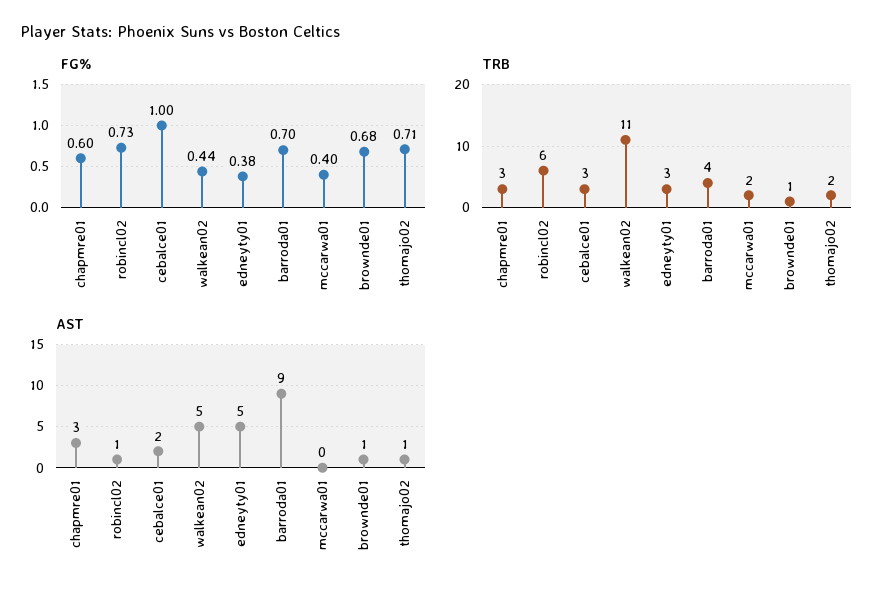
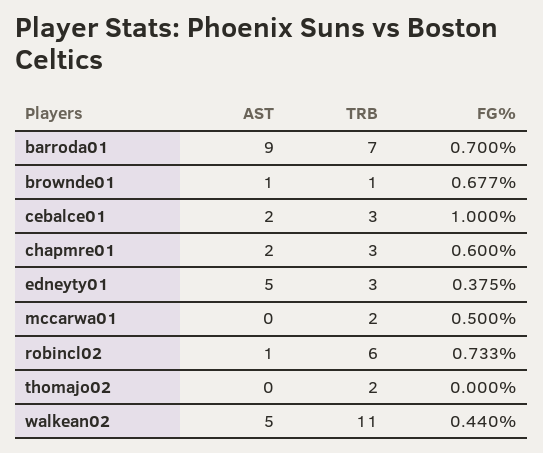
FG%, mccarwa01: 0.4 -> 0.5
FG%, thomajo02: 0.71 -> 0
TRB, barroda01: 4 -> 7
AST, chapmre01: 3 -> 2
AST, thomajo02: 1 -> 0

